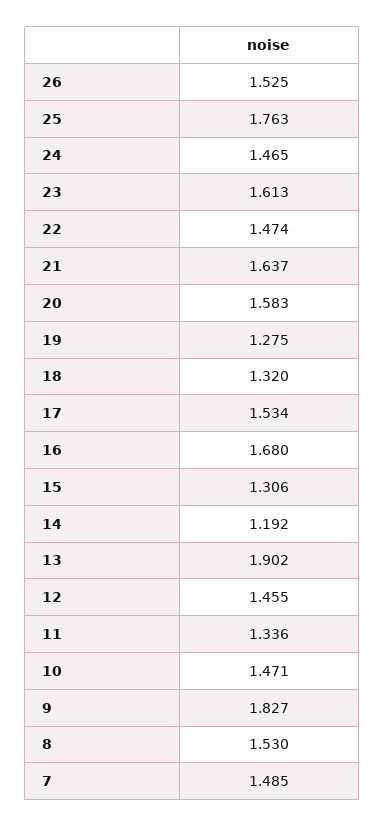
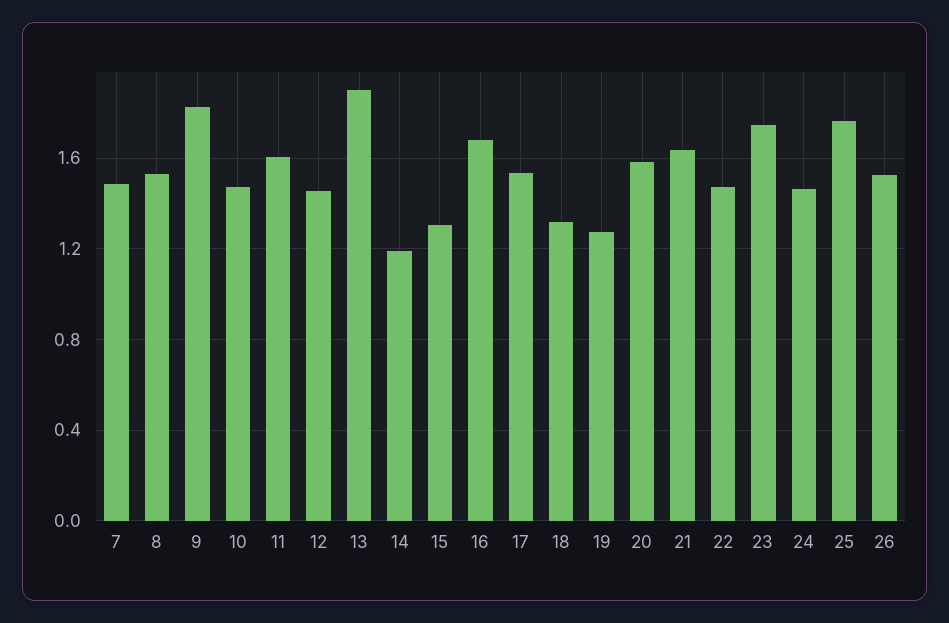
23: 1.613 -> 1.75
11: 1.336 -> 1.6

